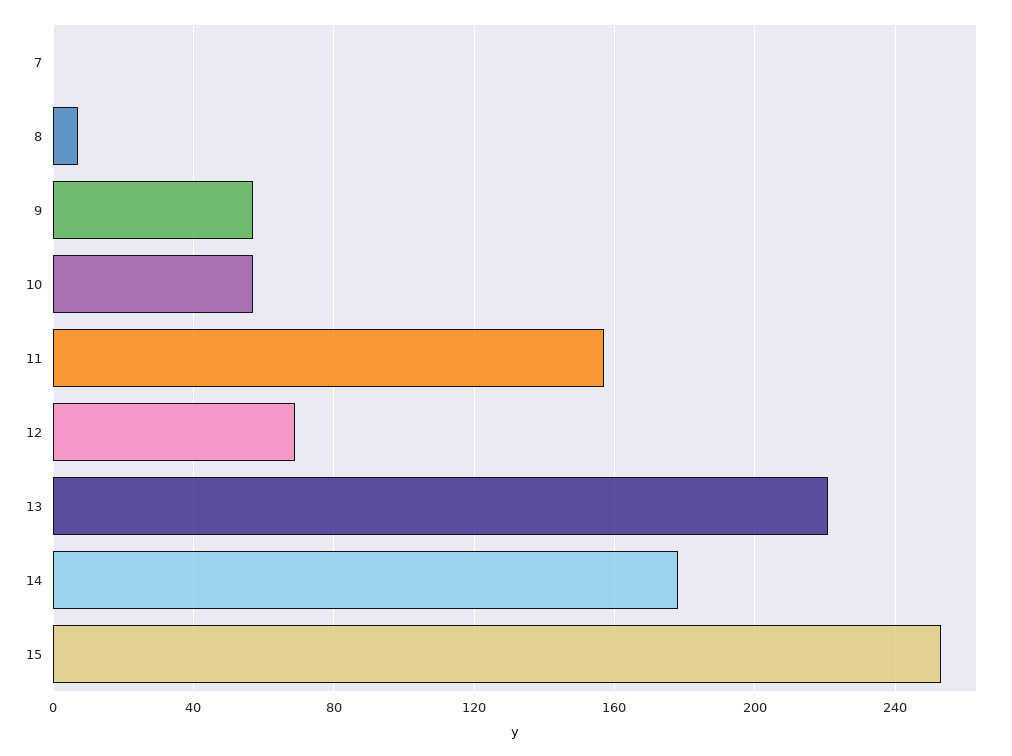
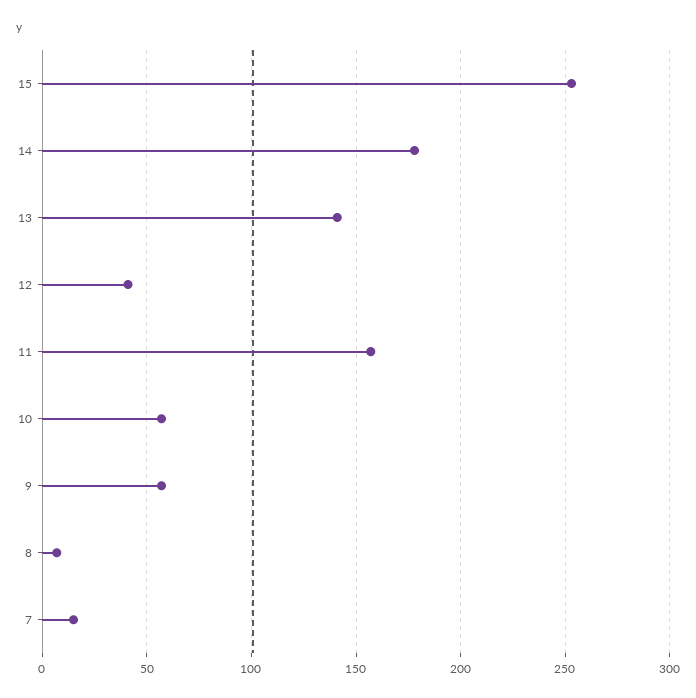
7: 0 -> 15
12: 70 -> 40
13: 220 -> 140

